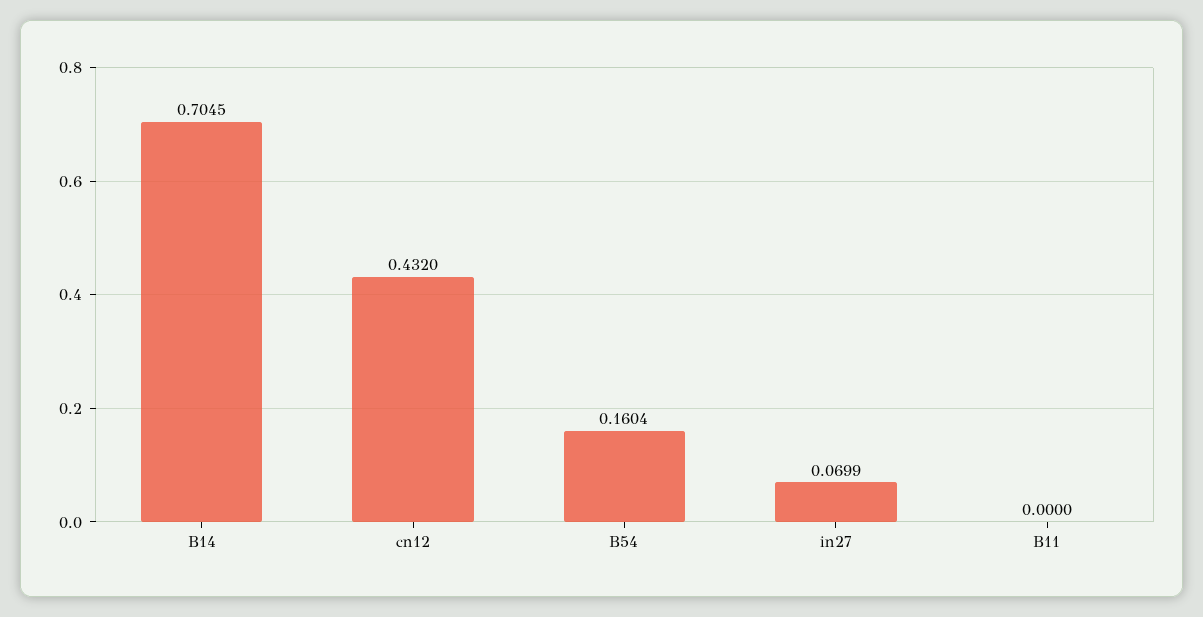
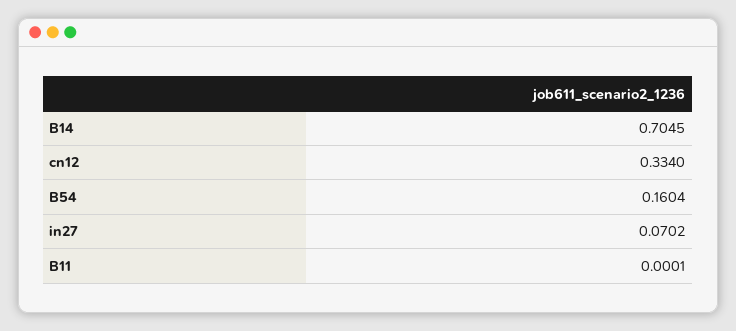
cn12: 0.432 -> 0.334
in27: 0.0699 -> 0.0702
B11: 0 -> 0.0001

